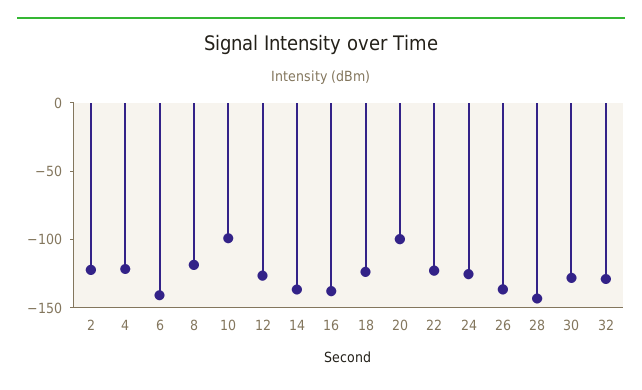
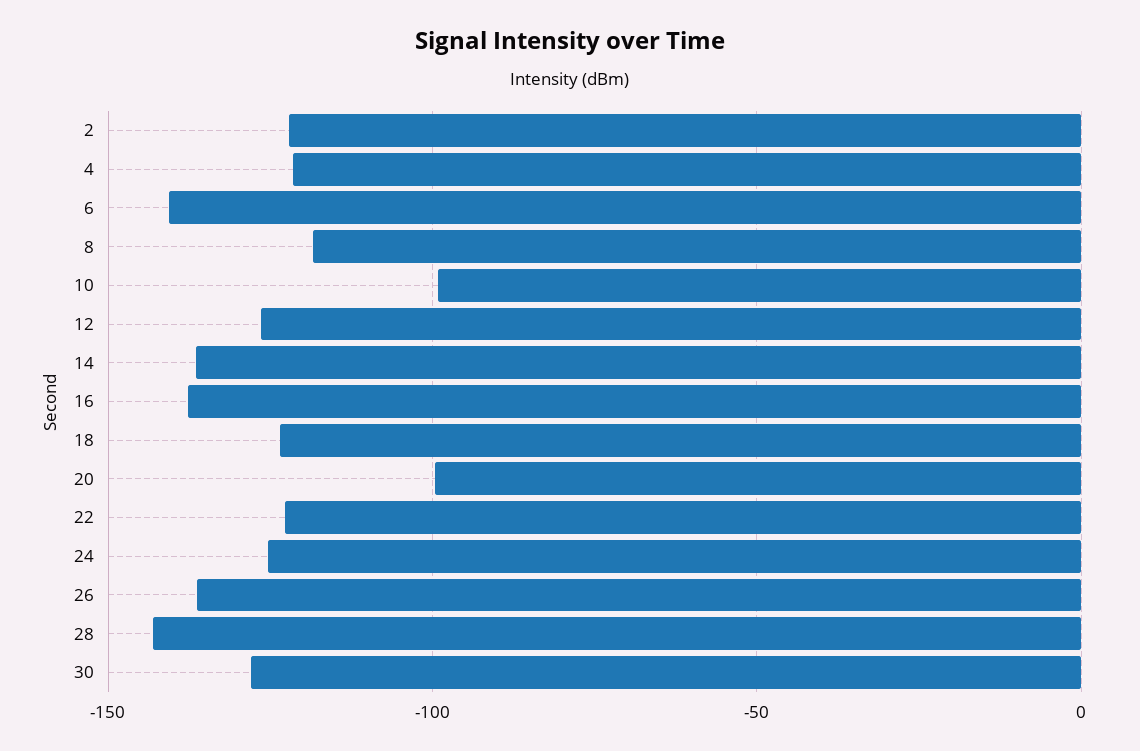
32: -130 -> none

